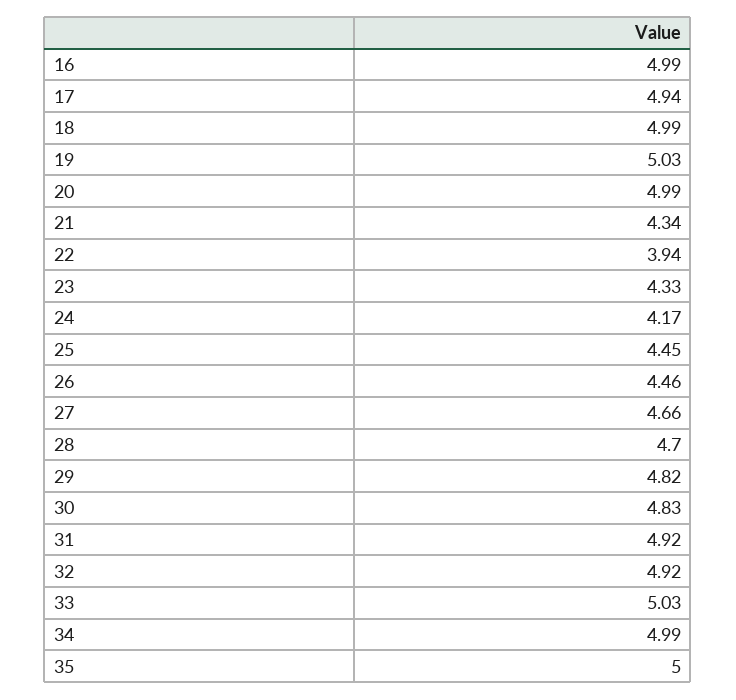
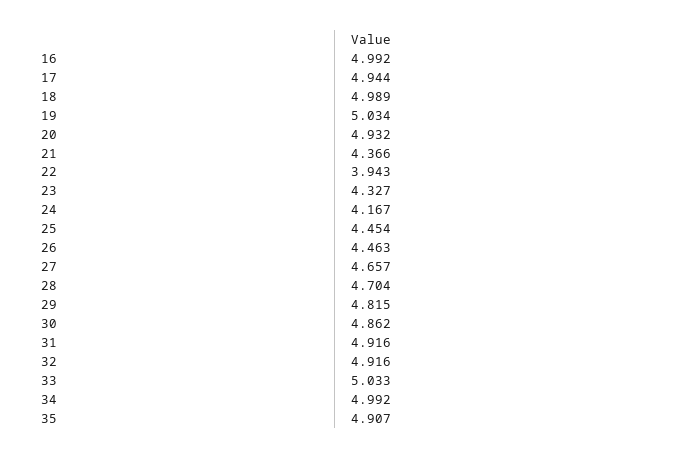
20: 4.99 -> 4.932
21: 4.34 -> 4.366
30: 4.83 -> 4.862
35: 5 -> 4.907

